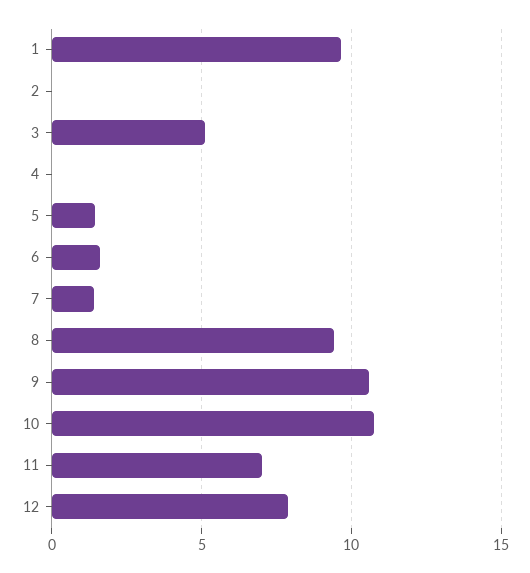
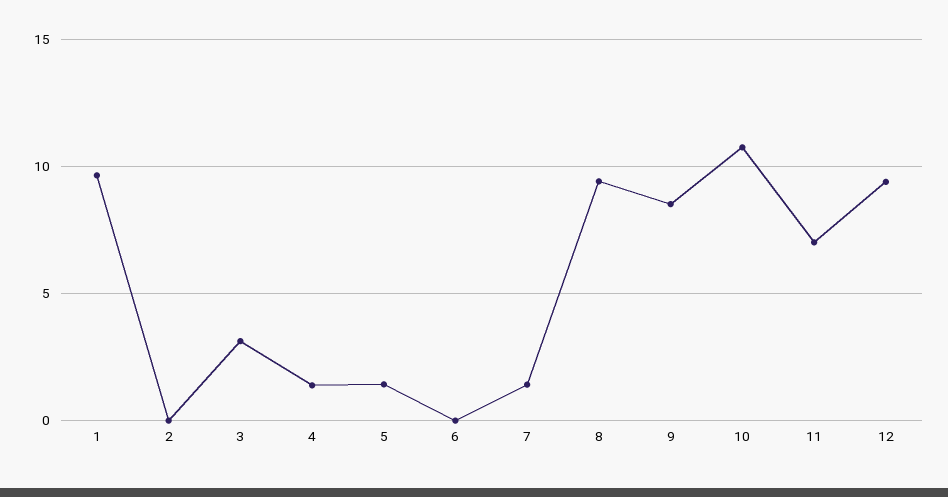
3: 5 -> 3
4: 0 -> 1.5
6: 1.5 -> 0
9: 10.5 -> 8.5
12: 8 -> 9.5

